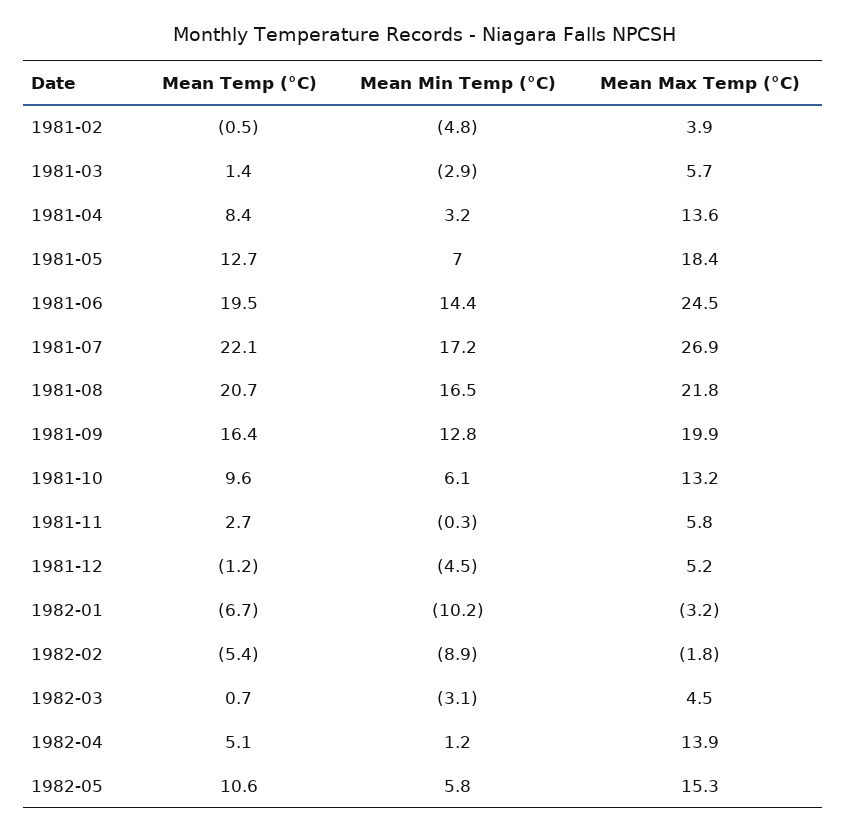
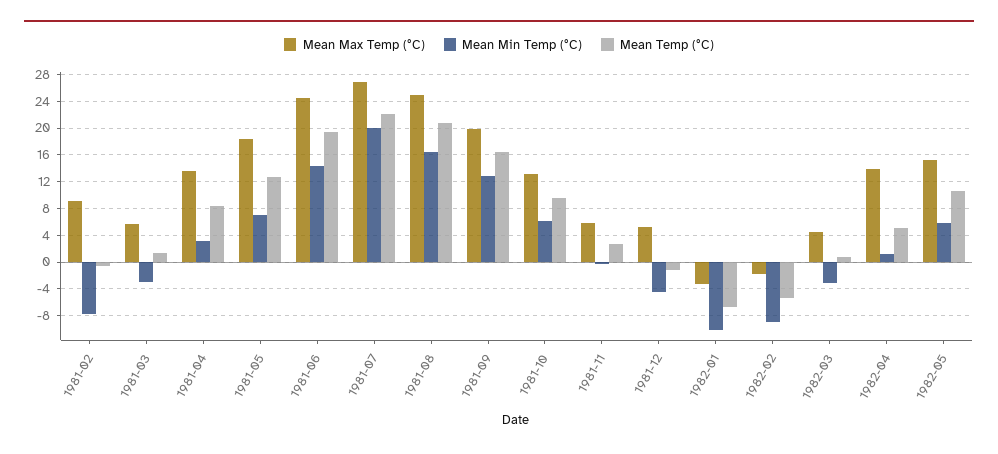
Mean Min Temp (°C), 1981-02: -4.8 -> -8
Mean Max Temp (°C), 1981-02: 3.9 -> 9
Mean Min Temp (°C), 1981-07: 17.2 -> 20
Mean Max Temp (°C), 1981-08: 21.8 -> 25

